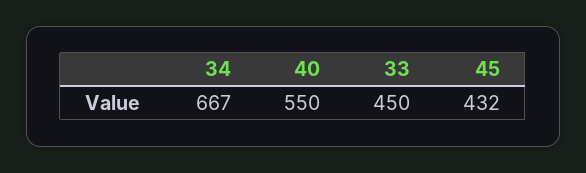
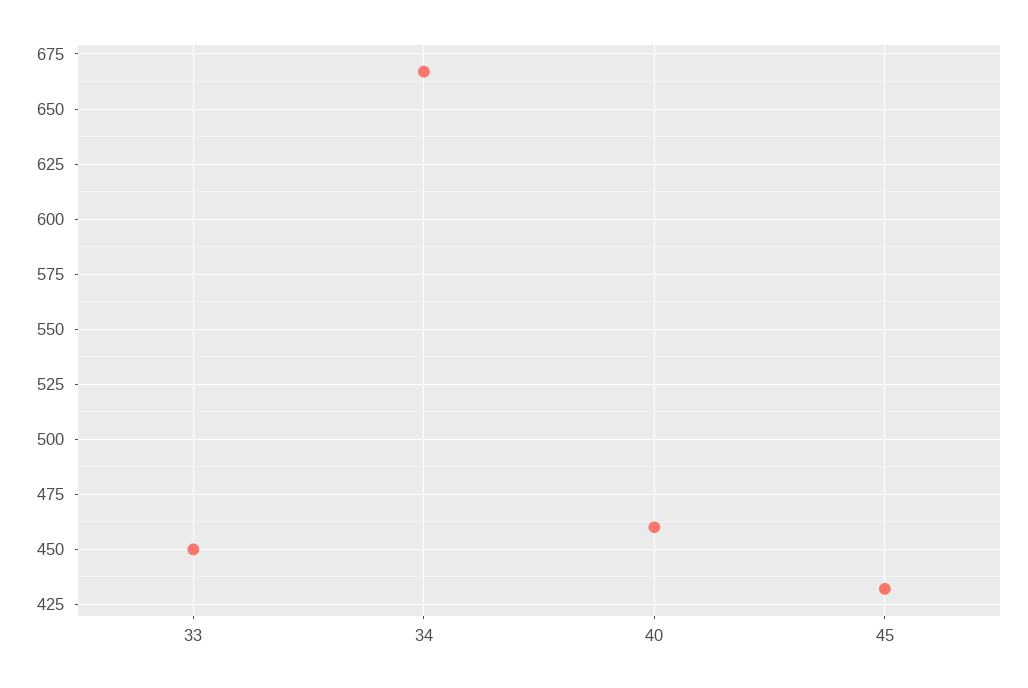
40: 550 -> 460

